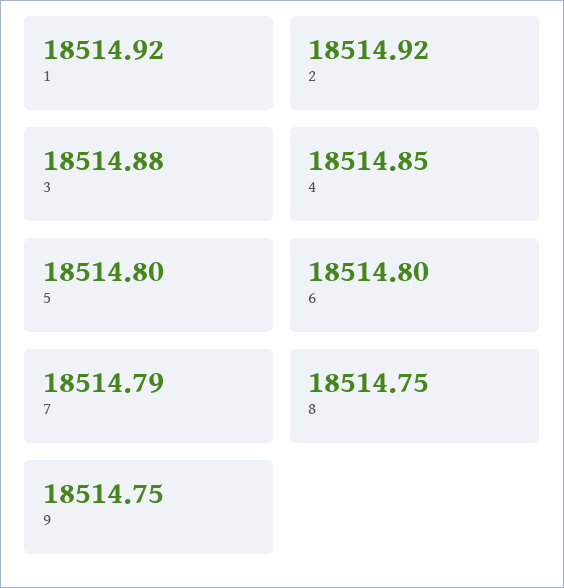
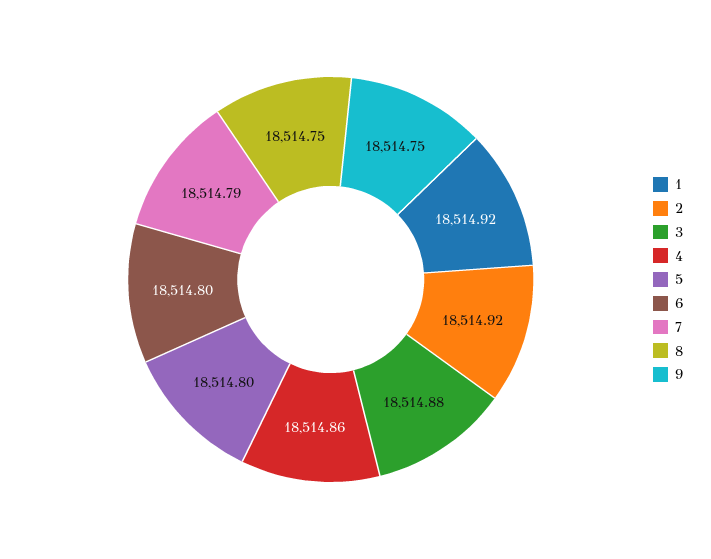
4: 18514.85 -> 18514.86

